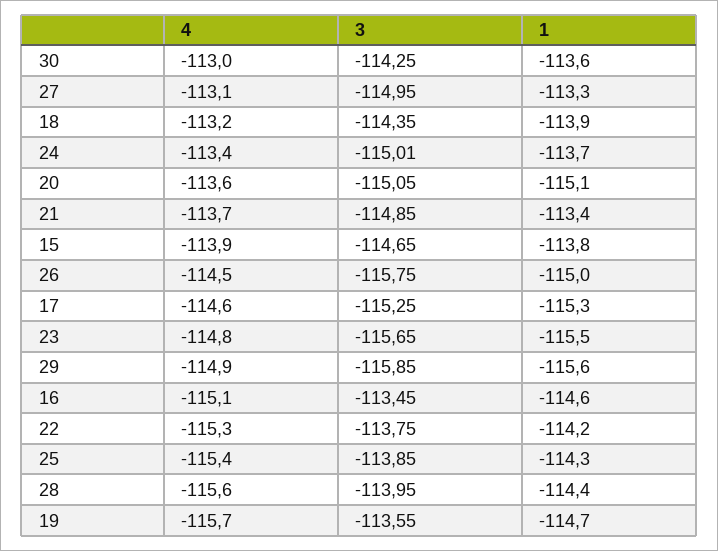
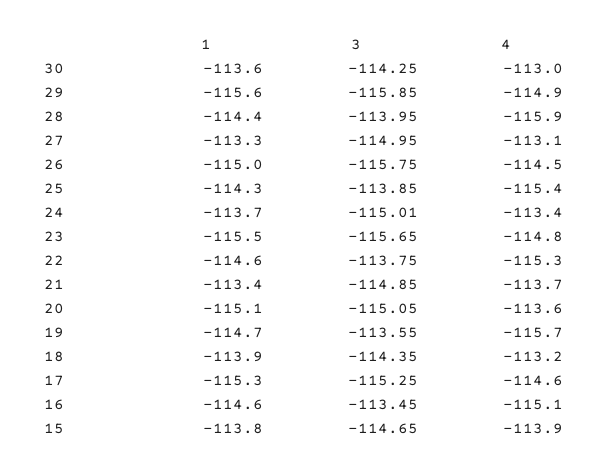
1, 22: -114.2 -> -114.6
4, 28: -115.6 -> -115.9

